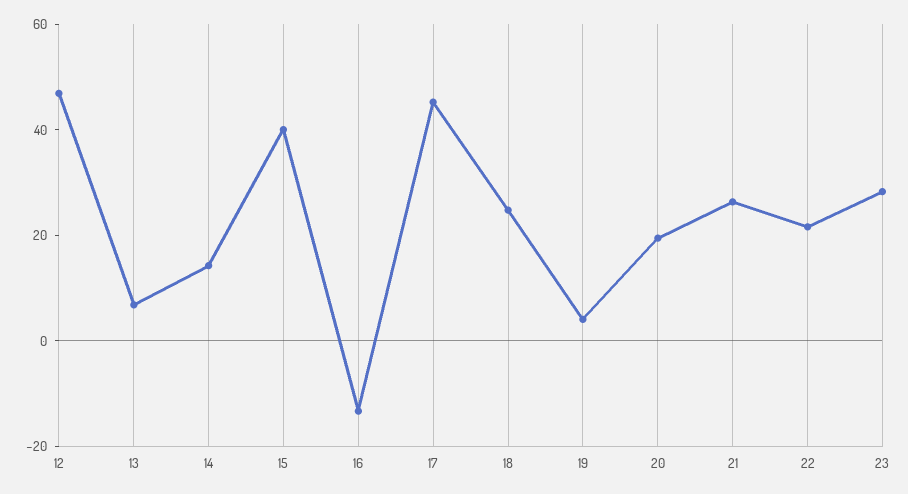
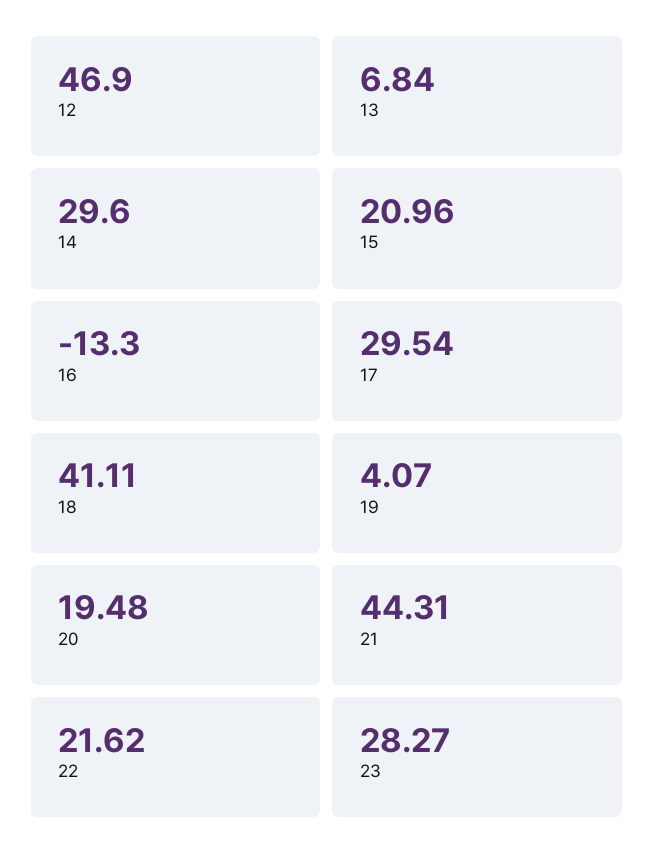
14: 15 -> 29.6
15: 40 -> 20.96
17: 45 -> 29.54
18: 25 -> 41.11
21: 25 -> 44.31

